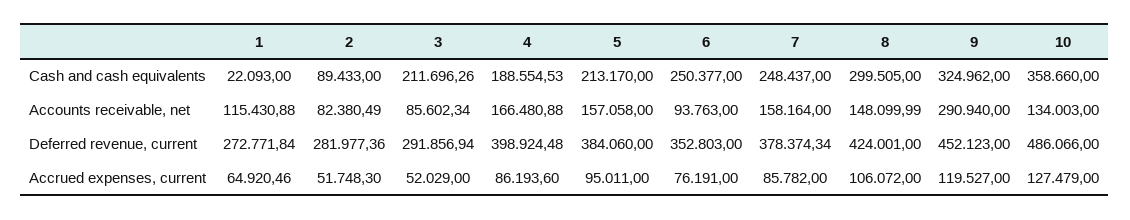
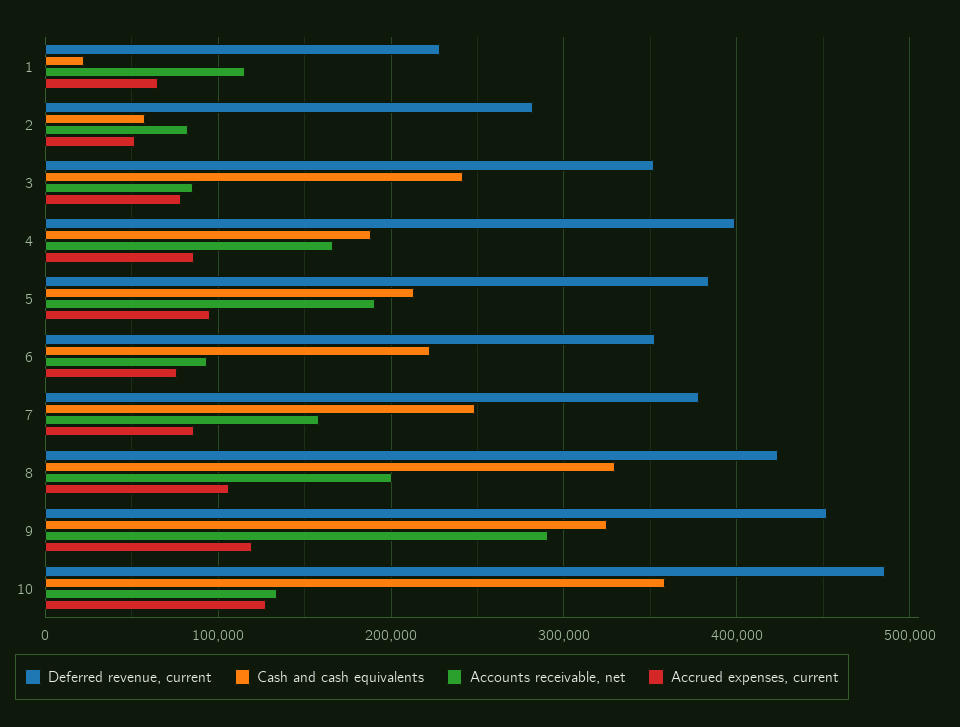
Cash and cash equivalents, 2: 89433 -> 60000
Cash and cash equivalents, 3: 211696.26 -> 240000
Cash and cash equivalents, 6: 250377 -> 220000
Cash and cash equivalents, 8: 299505 -> 330000
Accounts receivable, net, 5: 157058 -> 190000
Accounts receivable, net, 8: 148099.99 -> 200000
Deferred revenue, current, 1: 272771.84 -> 230000
Deferred revenue, current, 3: 291856.94 -> 350000
Accrued expenses, current, 3: 52029 -> 80000

